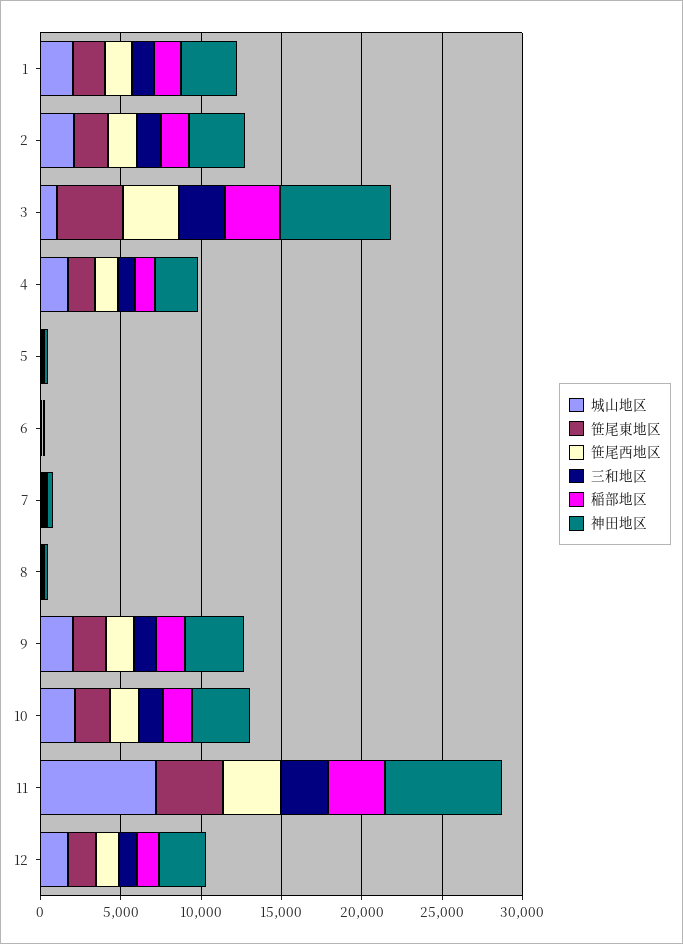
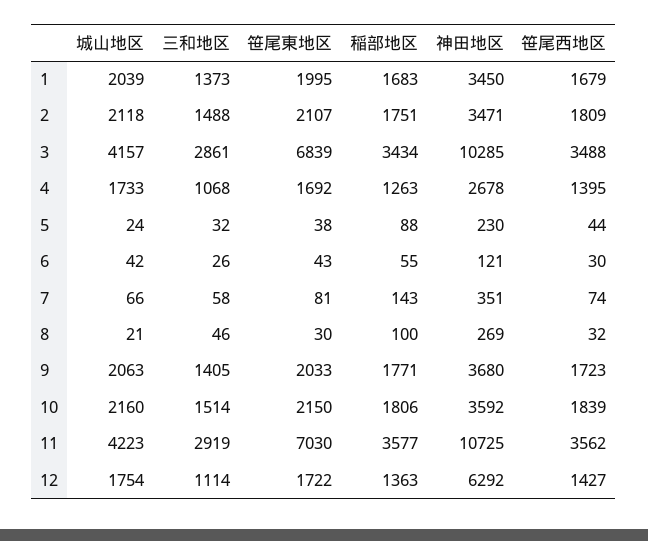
城山地区, 3: 1000 -> 4157
笹尾東地区, 3: 4000 -> 6839
神田地区, 3: 7000 -> 10285
城山地区, 11: 7000 -> 4223
笹尾東地区, 11: 4000 -> 7030
神田地区, 11: 7000 -> 10725
神田地区, 12: 3000 -> 6292

